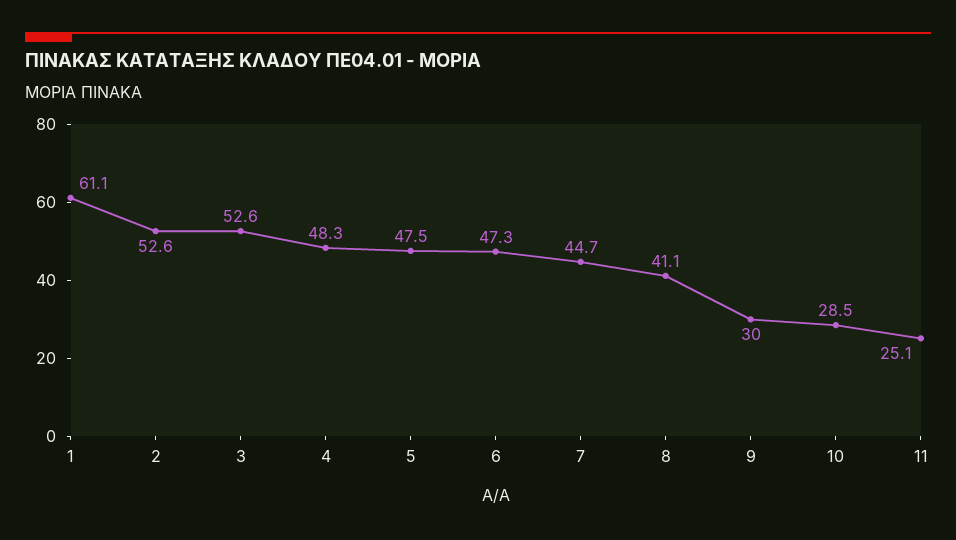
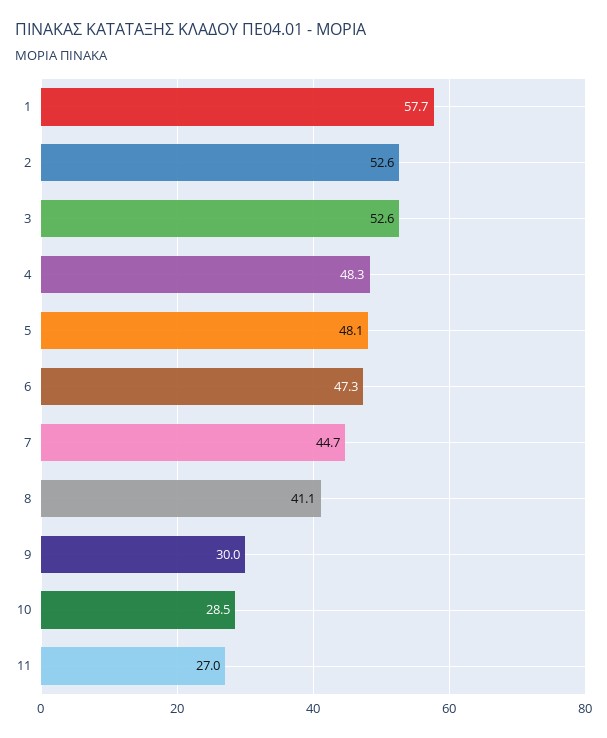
1: 61.1 -> 57.7
5: 47.5 -> 48.1
11: 25.1 -> 27

